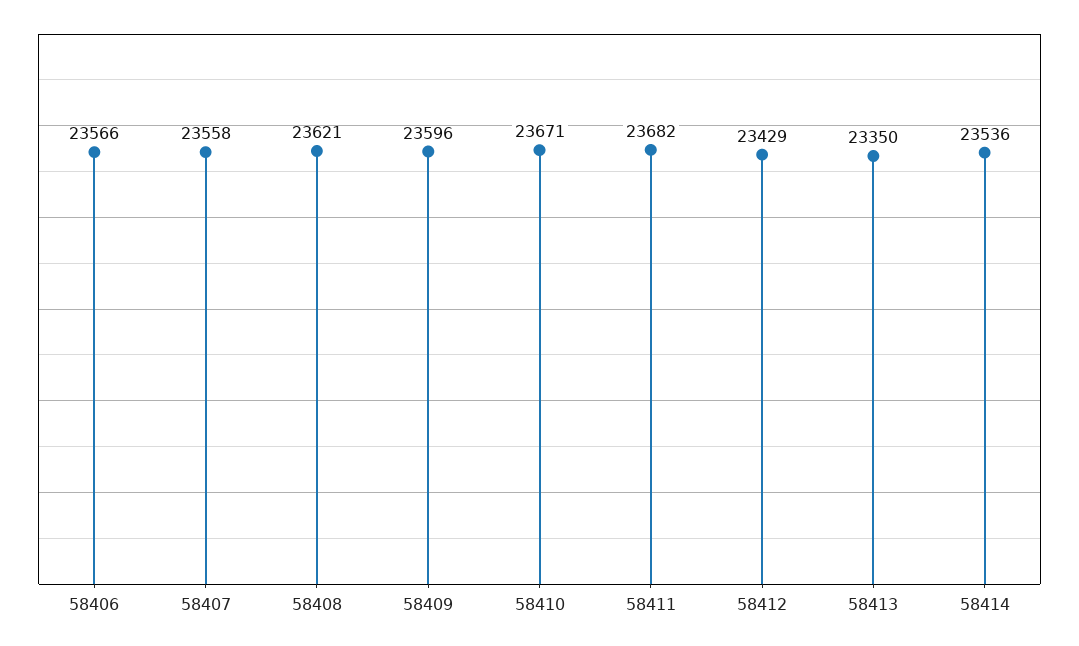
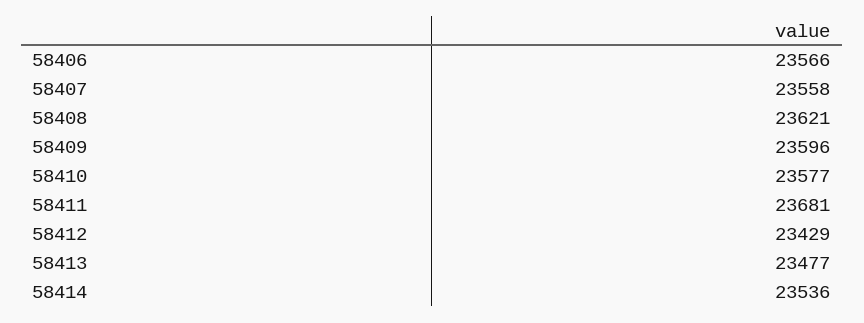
58410: 23671 -> 23577
58411: 23682 -> 23681
58413: 23350 -> 23477

